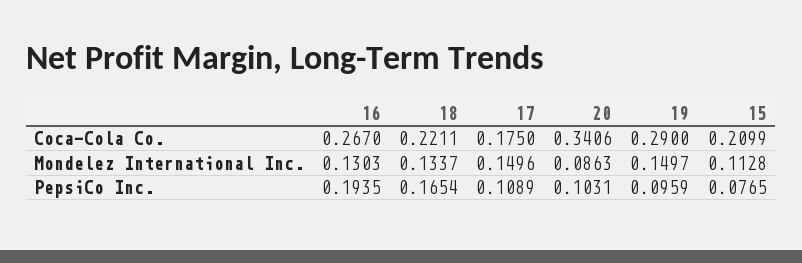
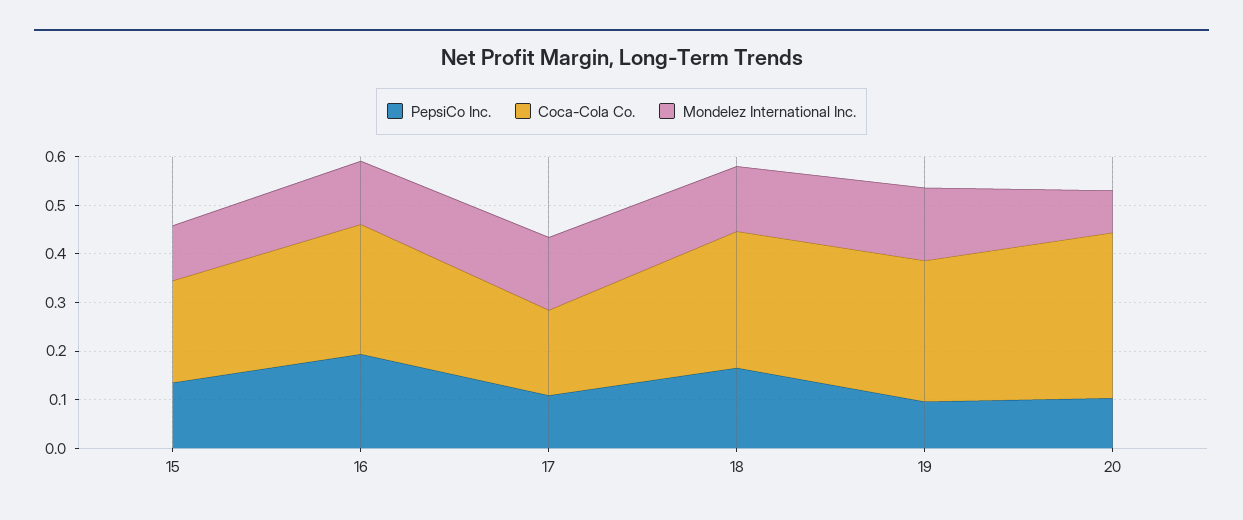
Coca-Cola Co., 18: 0.2211 -> 0.28
PepsiCo Inc., 15: 0.0765 -> 0.14

